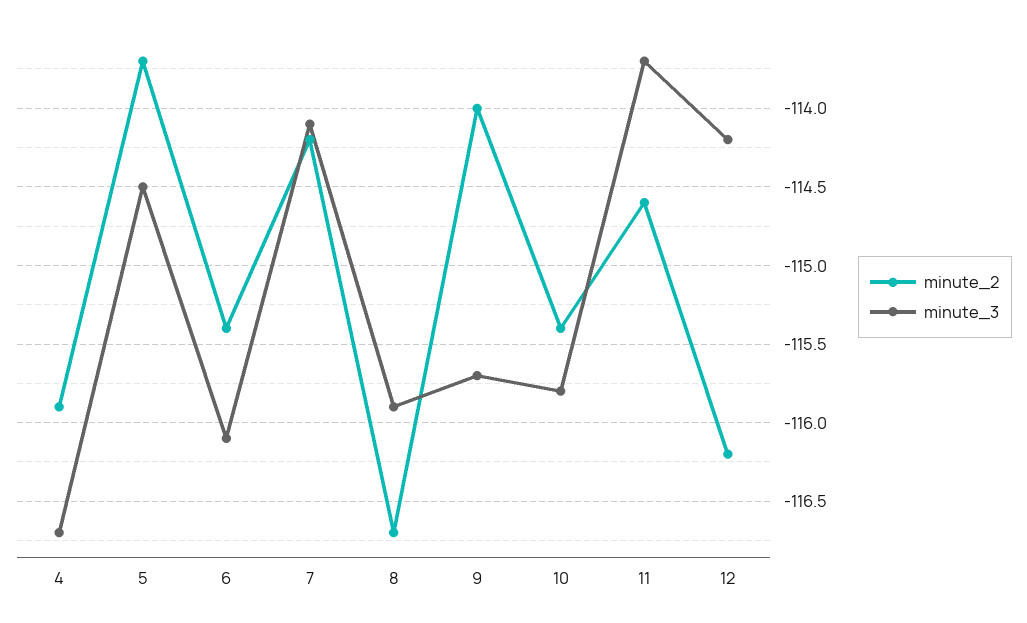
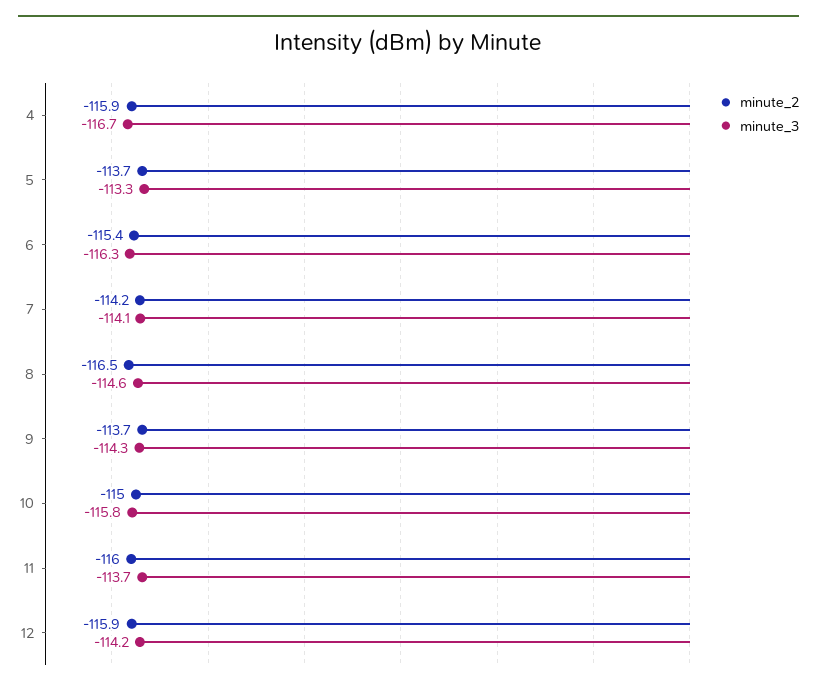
minute_3, 5: -114.5 -> -113.3
minute_3, 6: -116.1 -> -116.3
minute_2, 8: -116.7 -> -116.5
minute_3, 8: -115.9 -> -114.6
minute_2, 9: -114 -> -113.7
minute_3, 9: -115.7 -> -114.3
minute_2, 10: -115.4 -> -115
minute_2, 11: -114.6 -> -116
minute_2, 12: -116.2 -> -115.9

